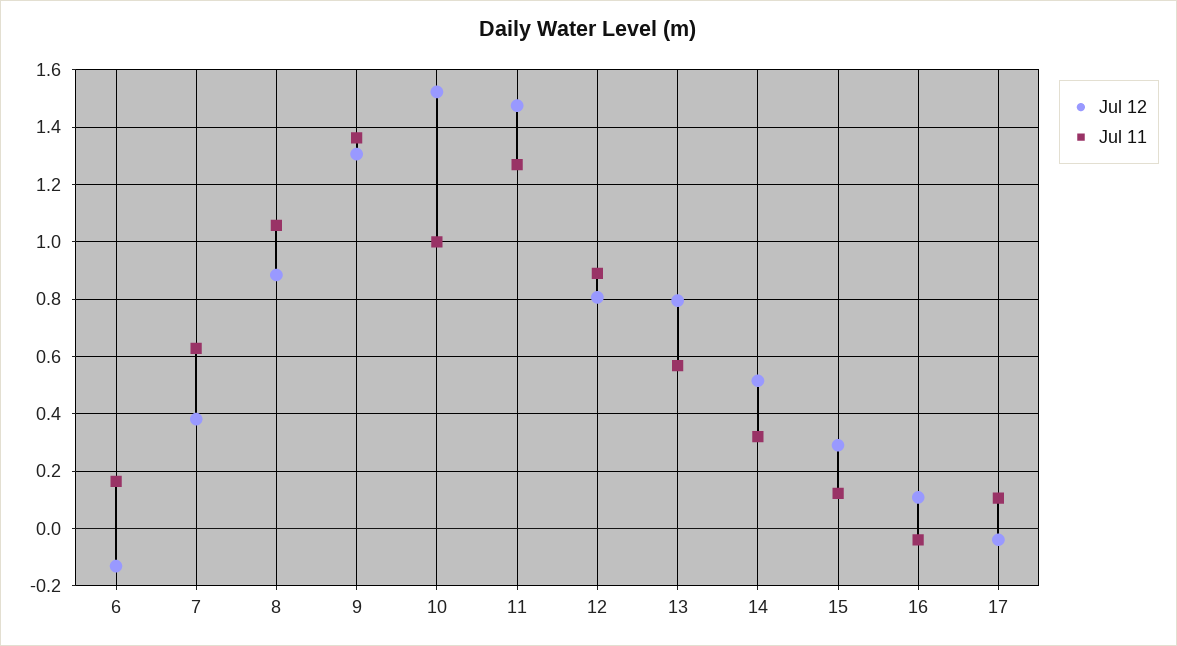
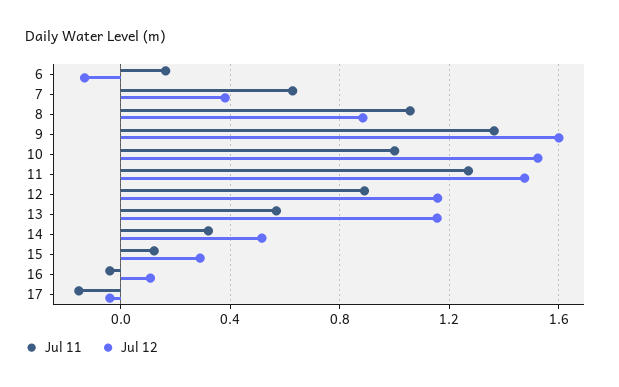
Jul 12, 9: 1.3 -> 1.6
Jul 12, 12: 0.8 -> 1.15
Jul 12, 13: 0.8 -> 1.15
Jul 11, 17: 0.1 -> -0.15

